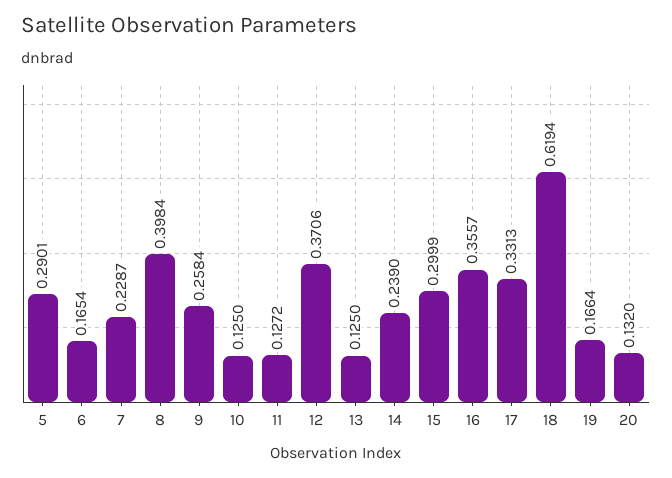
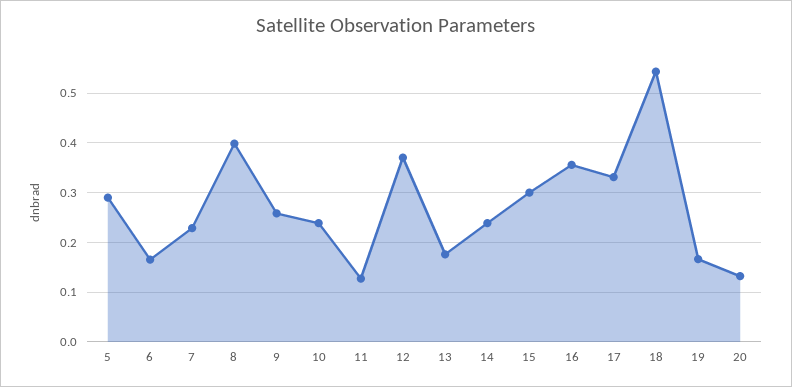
10: 0.125 -> 0.24
13: 0.125 -> 0.18
18: 0.6194 -> 0.54

